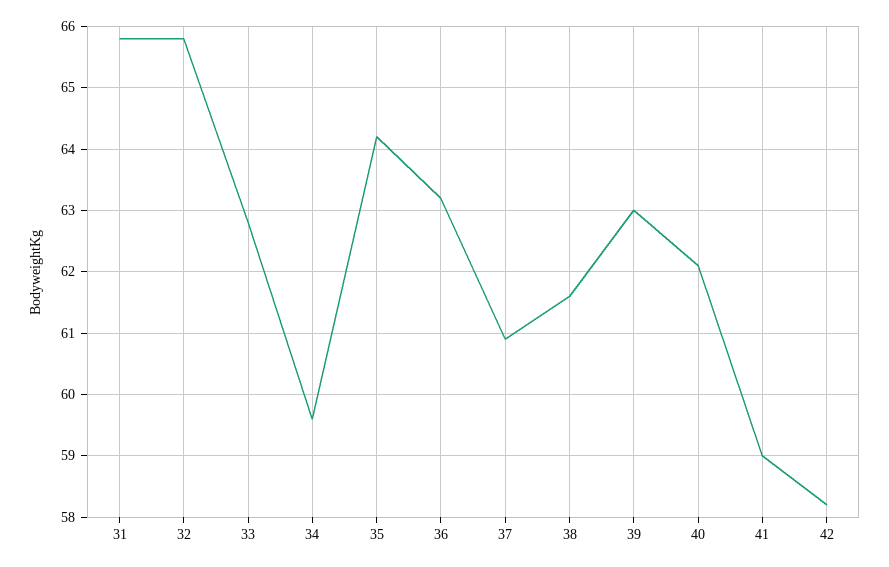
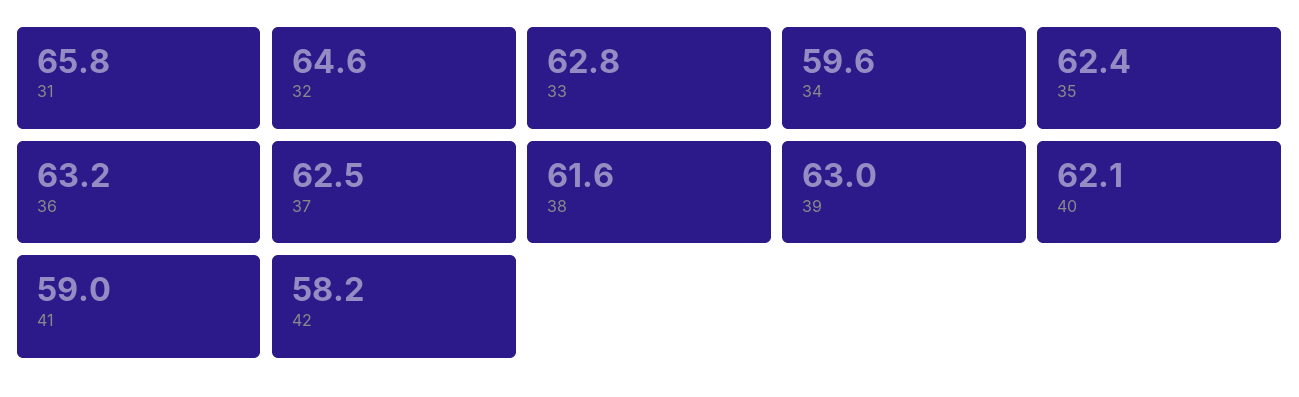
32: 65.8 -> 64.6
35: 64.2 -> 62.4
37: 60.9 -> 62.5

